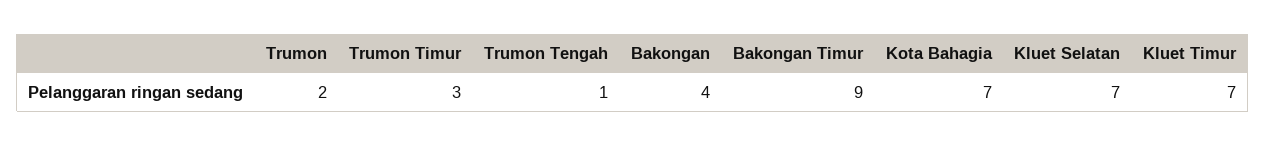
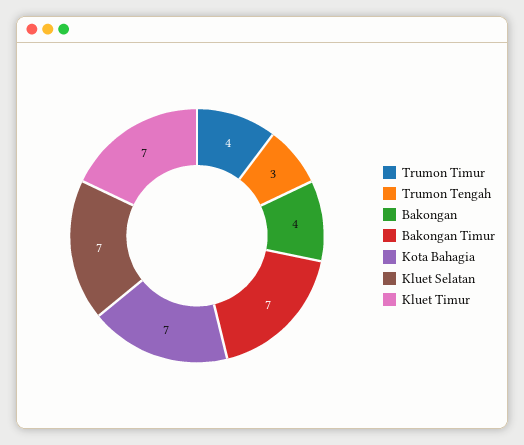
Trumon: 2 -> none
Trumon Timur: 3 -> 4
Trumon Tengah: 1 -> 3
Bakongan Timur: 9 -> 7

